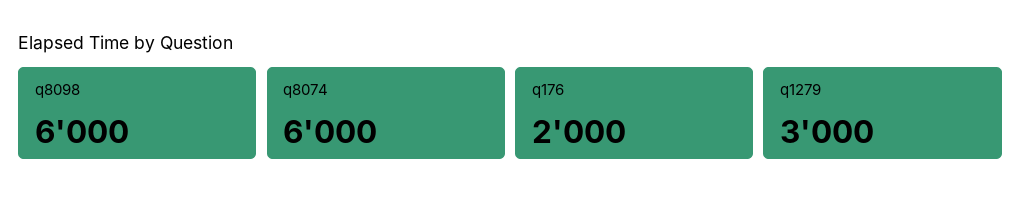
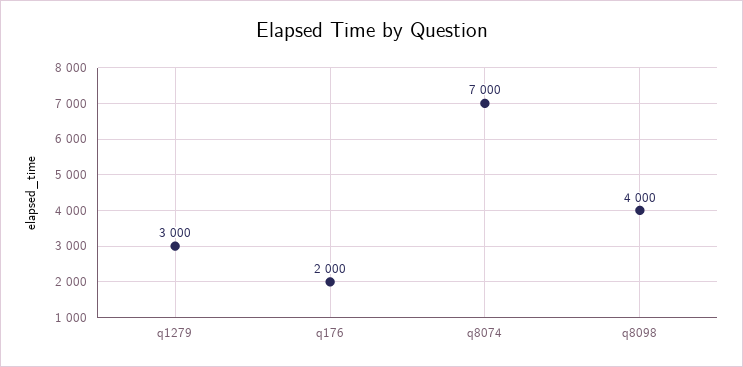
q8098: 6000 -> 4000
q8074: 6000 -> 7000

